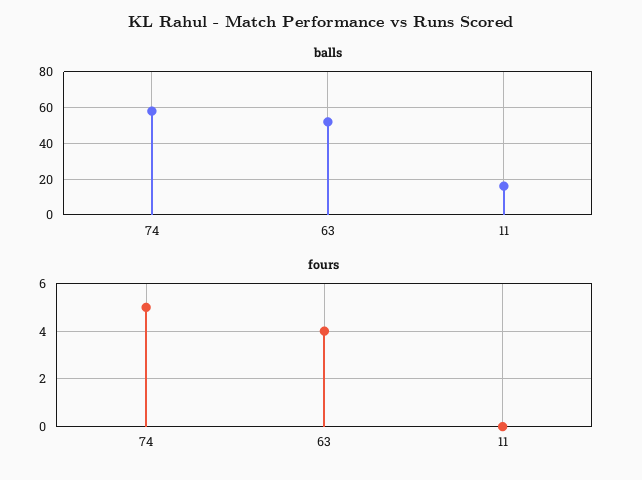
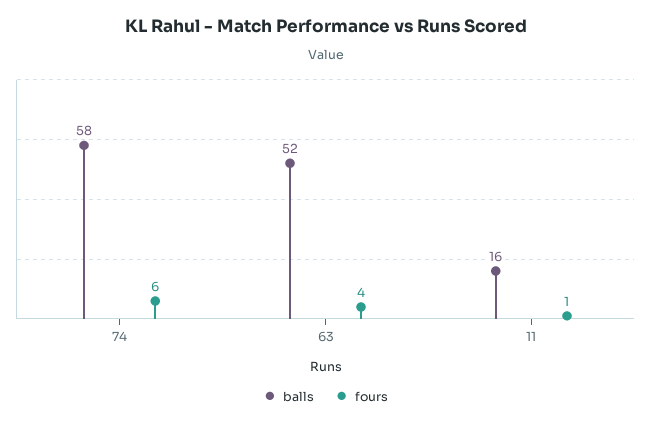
fours, 74: 5 -> 6
fours, 11: 0 -> 1

